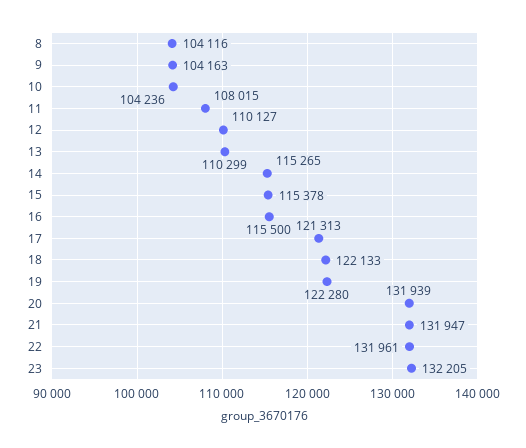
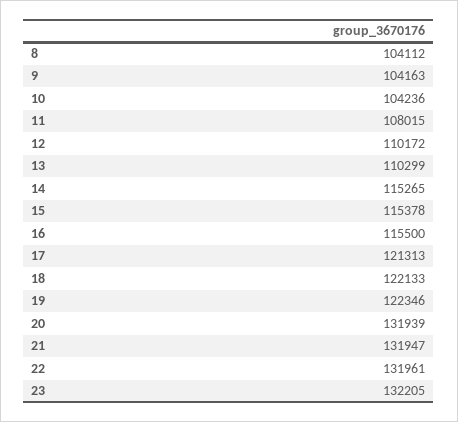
8: 104116 -> 104112
12: 110127 -> 110172
19: 122280 -> 122346

